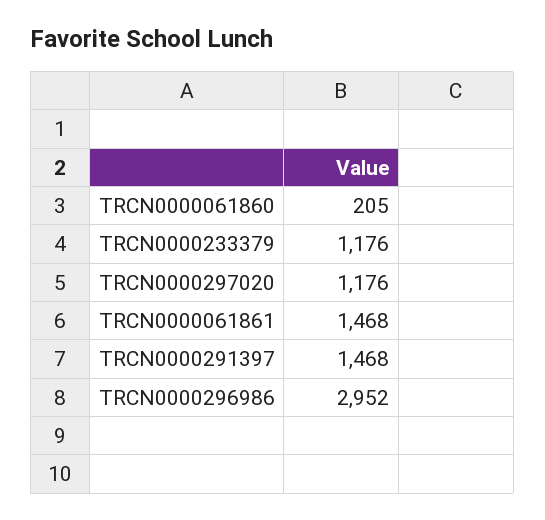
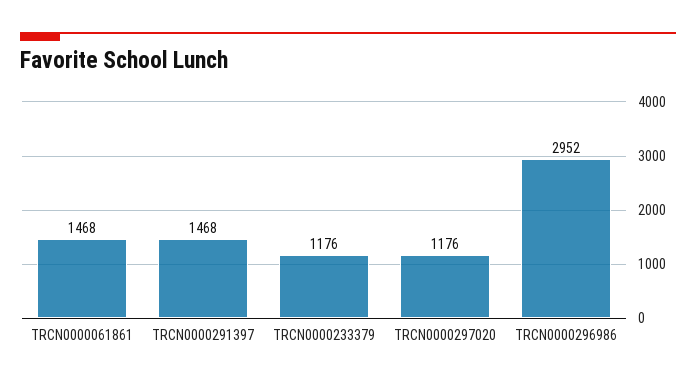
TRCN0000061860: 205 -> none

